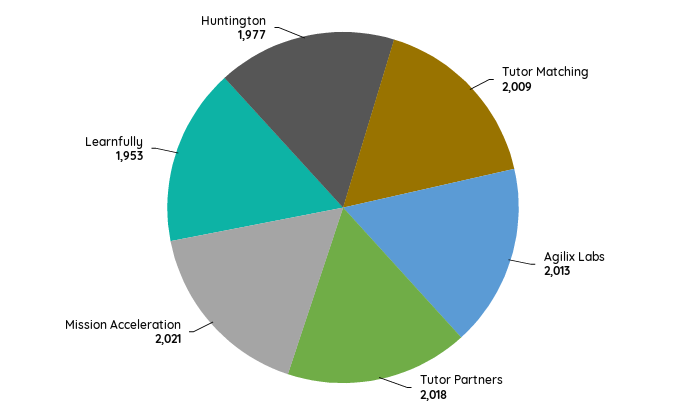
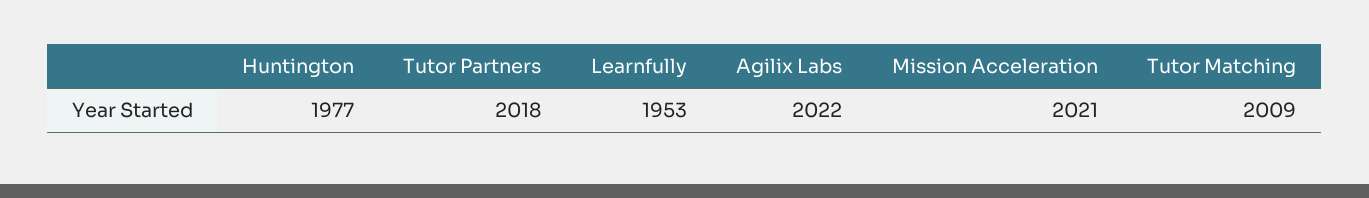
Agilix Labs: 2013 -> 2022

